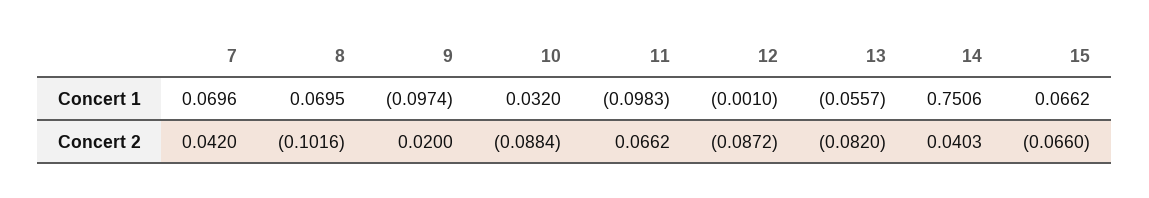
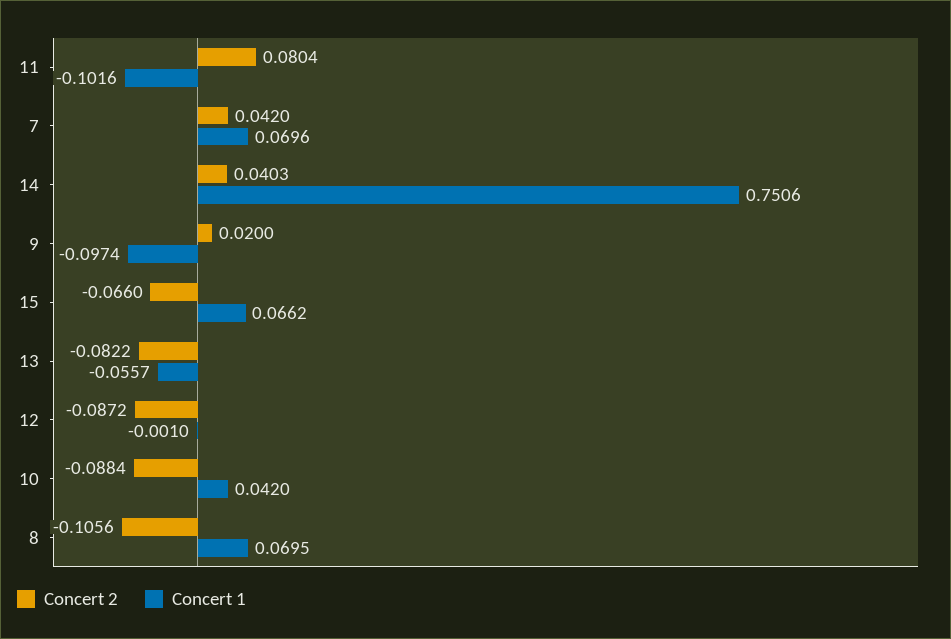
Concert 1, 10: 0.032 -> 0.042
Concert 1, 11: -0.0983 -> -0.1016
Concert 2, 8: -0.1016 -> -0.1056
Concert 2, 11: 0.0662 -> 0.0804
Concert 2, 13: -0.082 -> -0.0822

